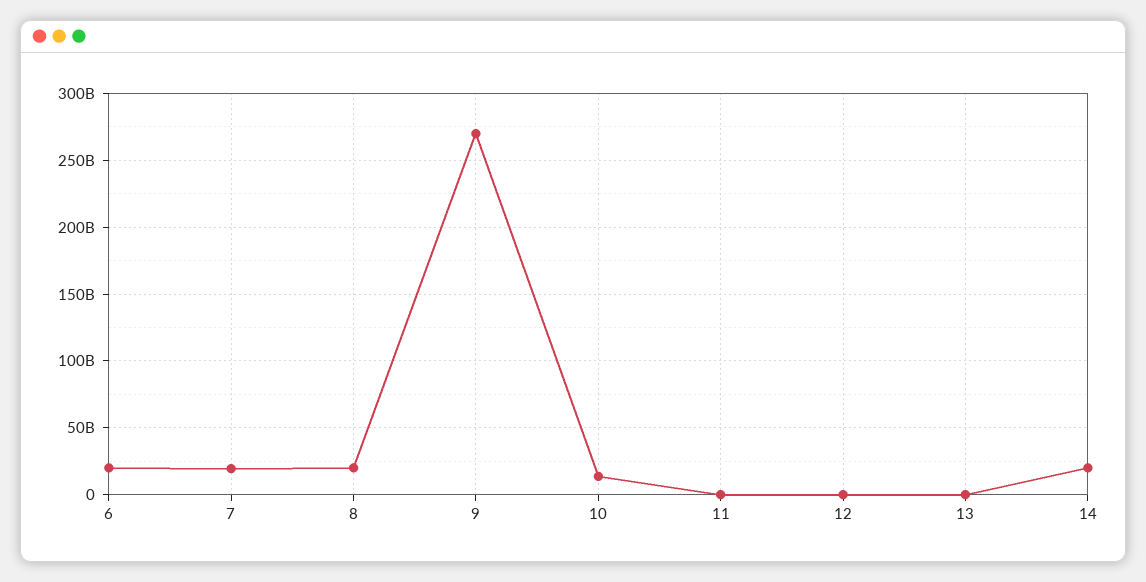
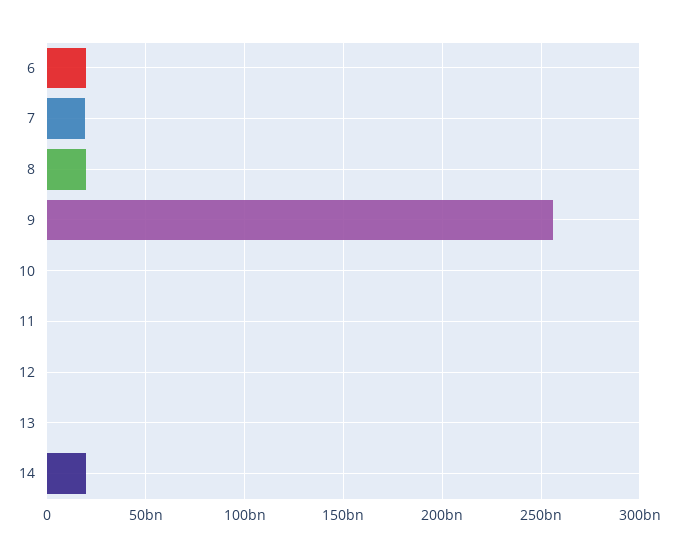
9: 270000000000 -> 255000000000
10: 15000000000 -> 0

